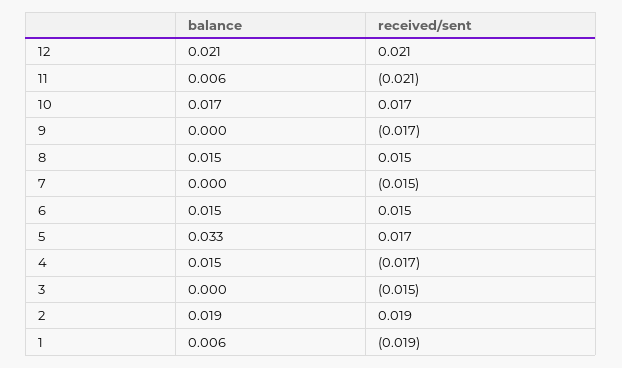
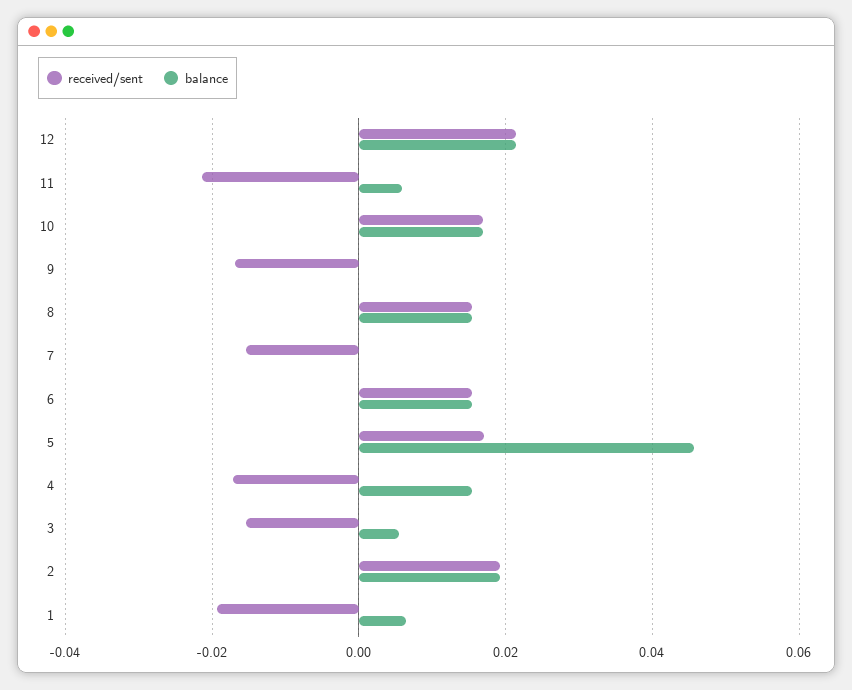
balance, 5: 0.033 -> 0.046
balance, 3: 0 -> 0.006

